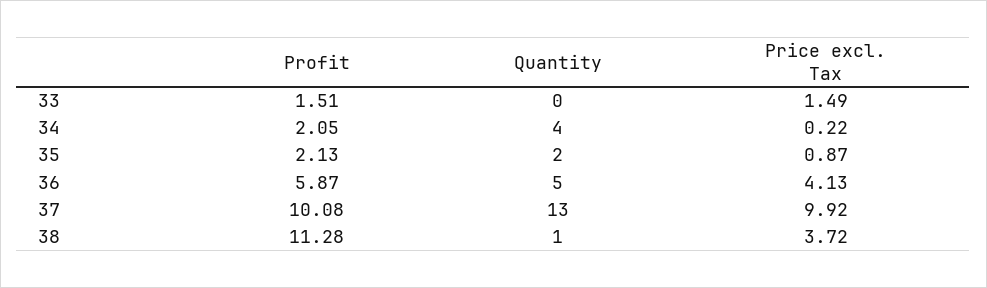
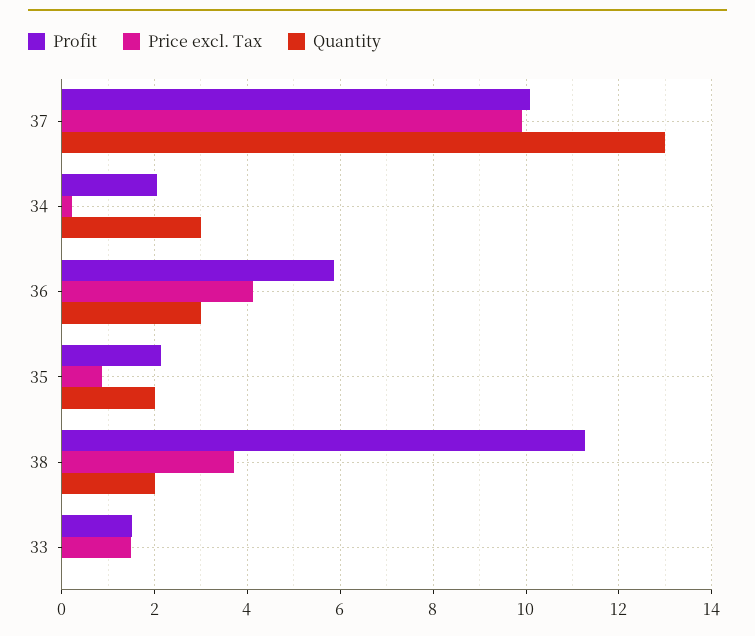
Quantity, 34: 4 -> 3
Quantity, 36: 5 -> 3
Quantity, 38: 1 -> 2

